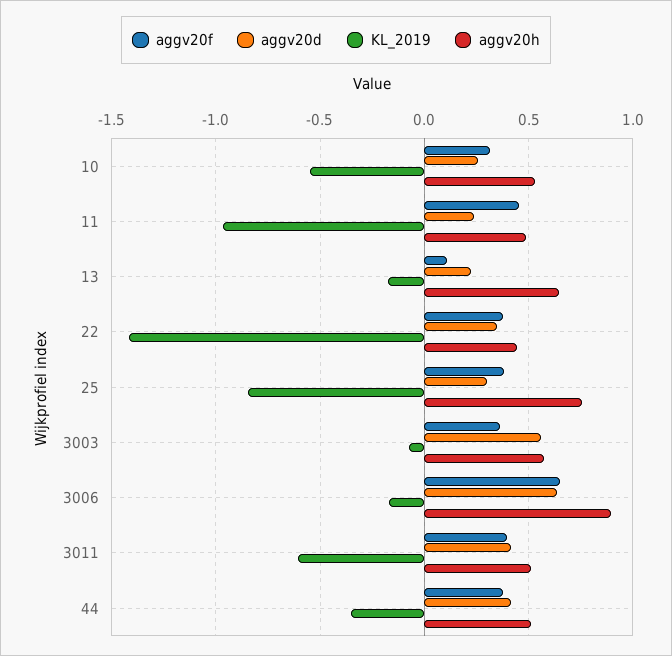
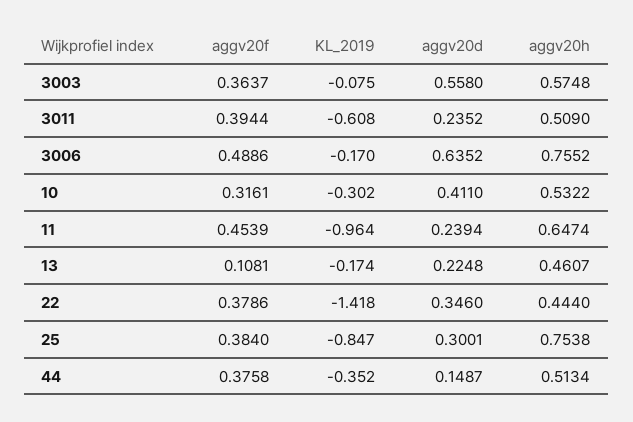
aggv20d, 10: 0.25 -> 0.411
KL_2019, 10: -0.55 -> -0.302
aggv20h, 11: 0.5 -> 0.6474
aggv20h, 13: 0.65 -> 0.4607
aggv20f, 3006: 0.65 -> 0.4886
aggv20h, 3006: 0.9 -> 0.7552
aggv20d, 3011: 0.4 -> 0.2352
aggv20d, 44: 0.4 -> 0.1487

